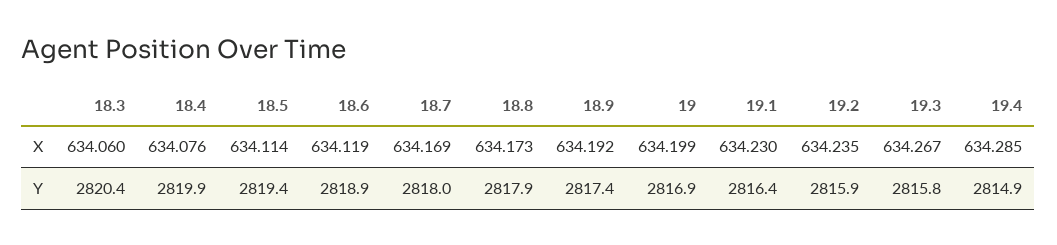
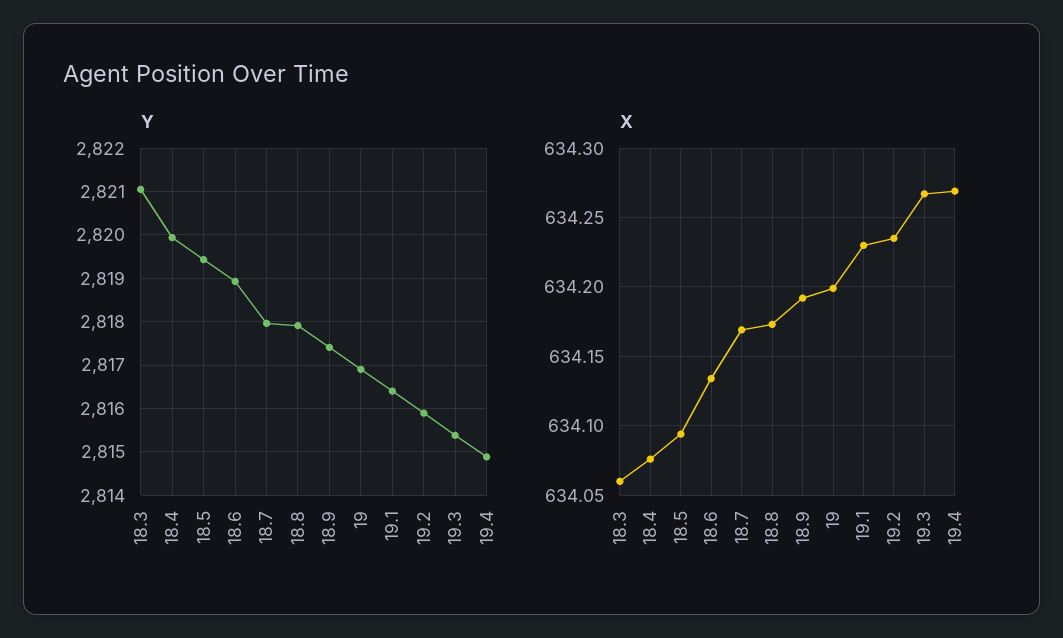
X, 18.5: 634.114 -> 634.095
X, 18.6: 634.119 -> 634.135
X, 19.4: 634.285 -> 634.27
Y, 18.3: 2820.4 -> 2821
Y, 19.3: 2815.8 -> 2815.4

